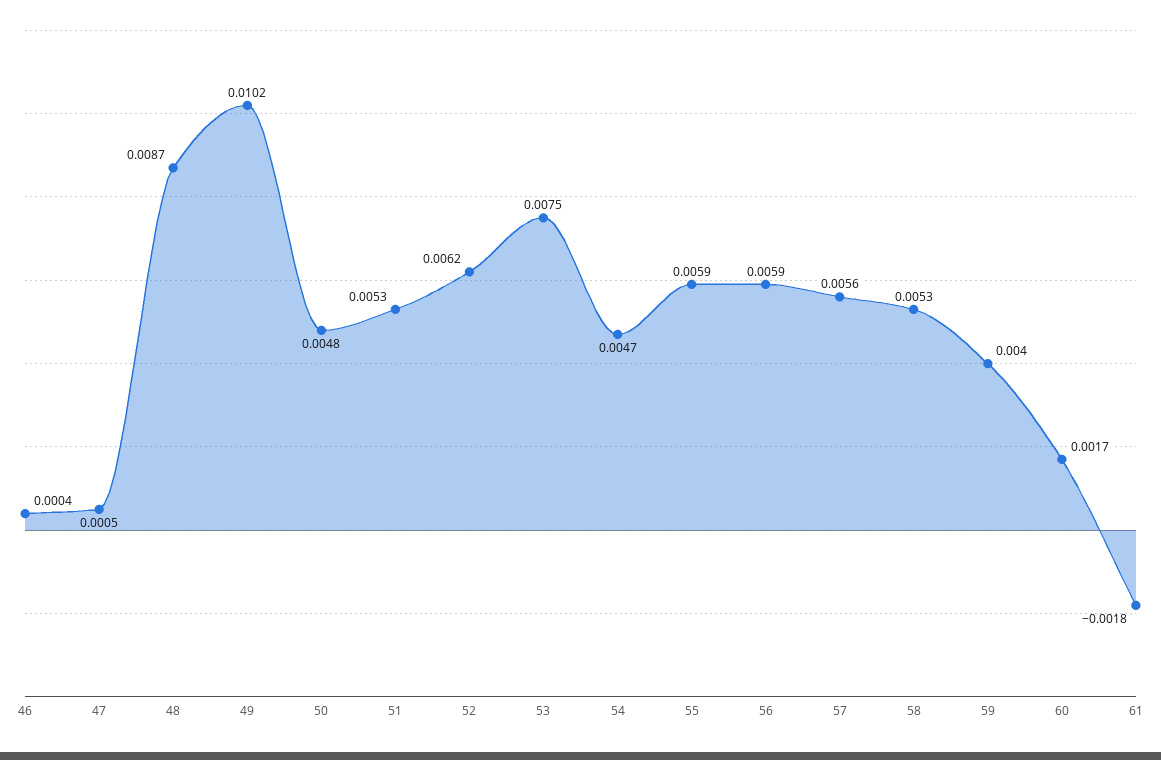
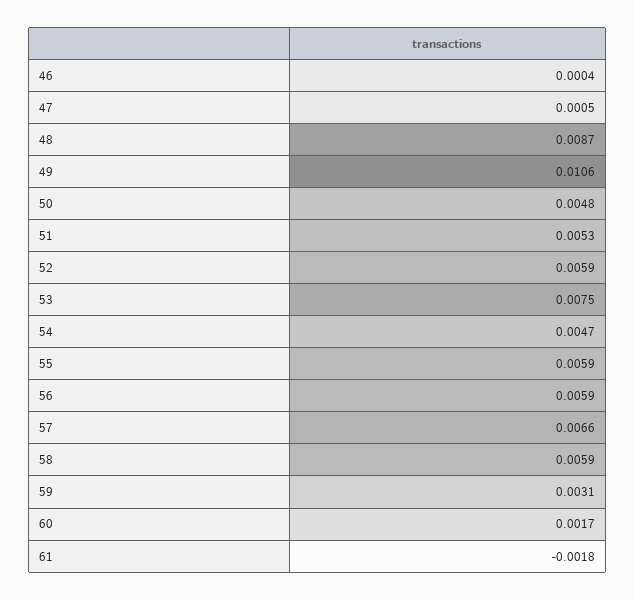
49: 0.0102 -> 0.0106
52: 0.0062 -> 0.0059
57: 0.0056 -> 0.0066
58: 0.0053 -> 0.0059
59: 0.004 -> 0.0031

